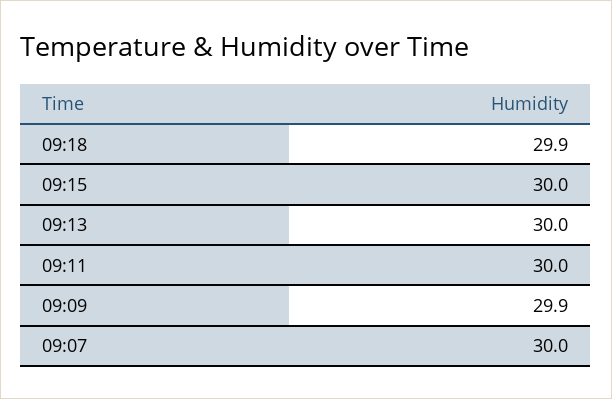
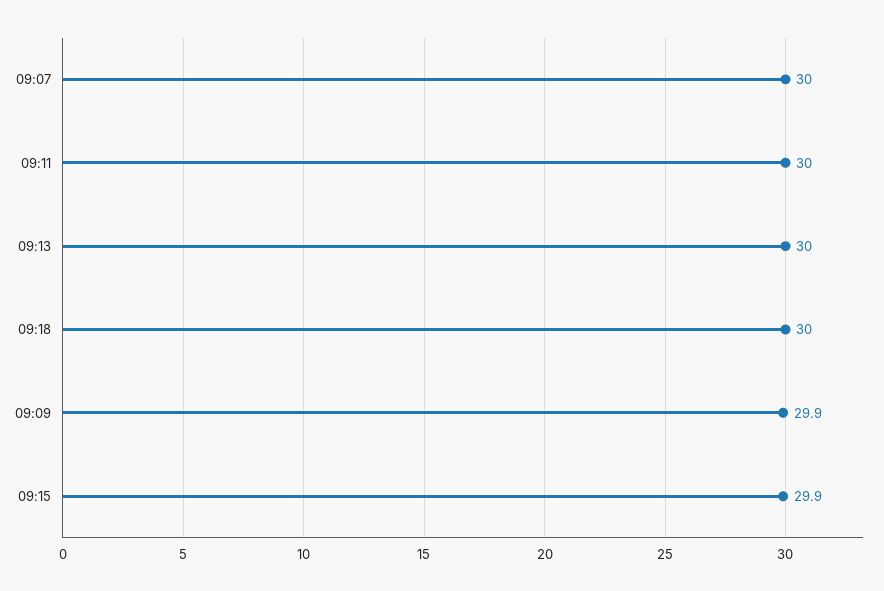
09:18: 29.9 -> 30
09:15: 30 -> 29.9

